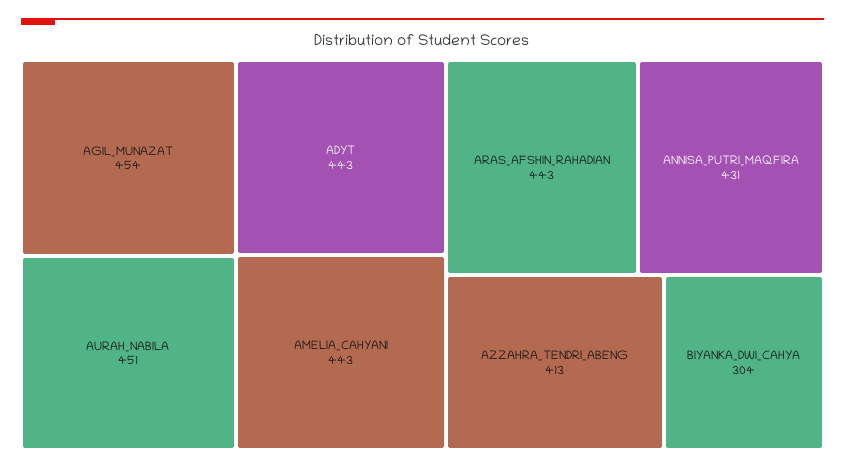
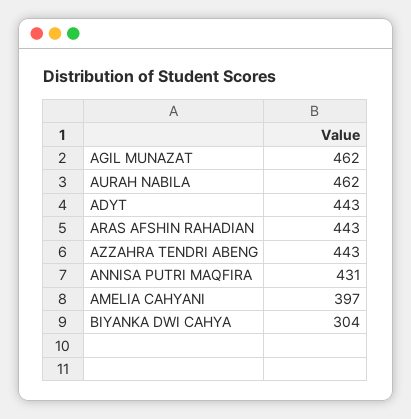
AGIL_MUNAZAT: 454 -> 462
AURAH_NABILA: 451 -> 462
AMELIA_CAHYANI: 443 -> 397
AZZAHRA_TENDRI_ABENG: 413 -> 443

